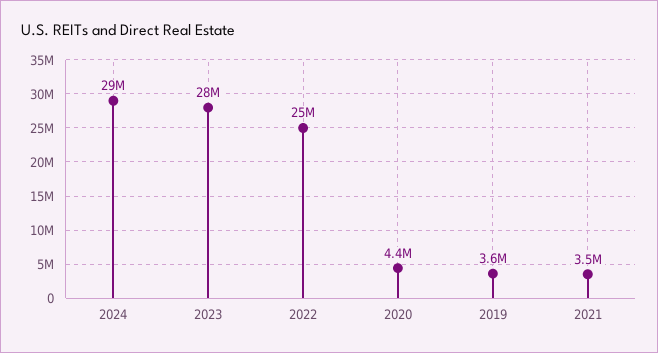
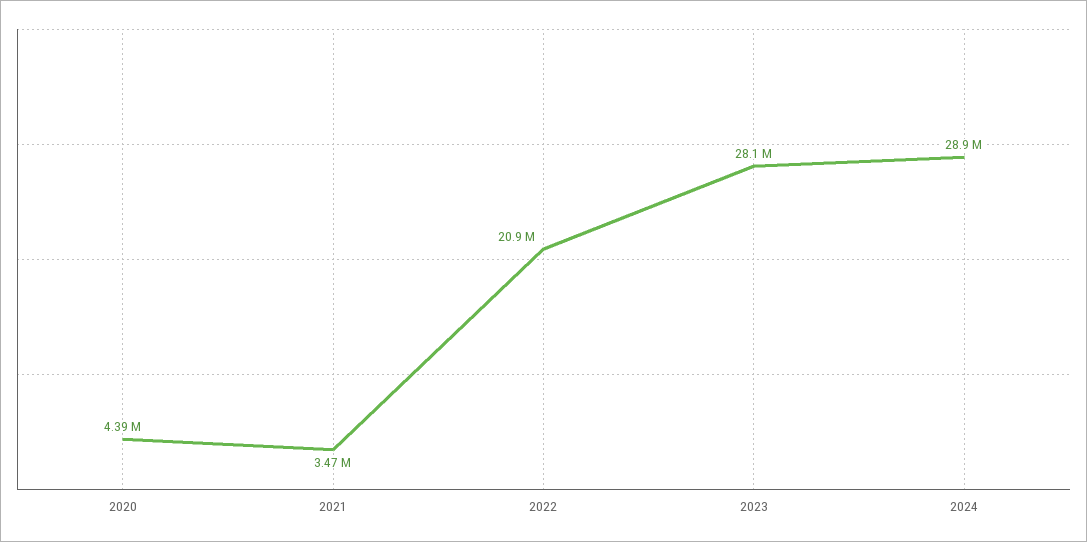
2022: 25000000 -> 20900000
2019: 3600000 -> none

